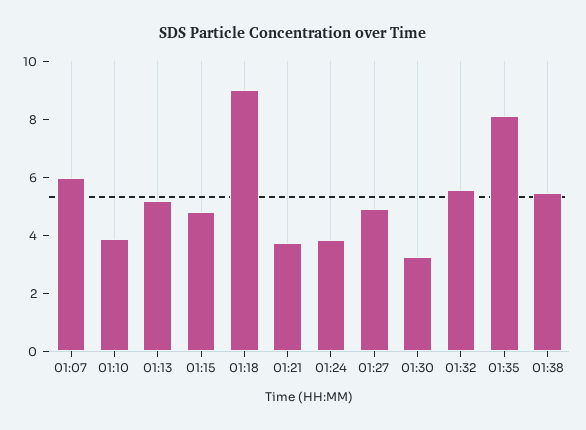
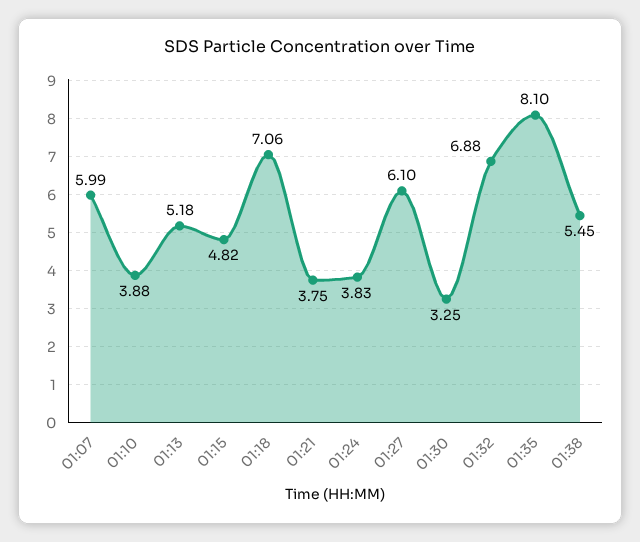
01:18: 9 -> 7.06
01:27: 5 -> 6.1
01:32: 5.5 -> 6.88

